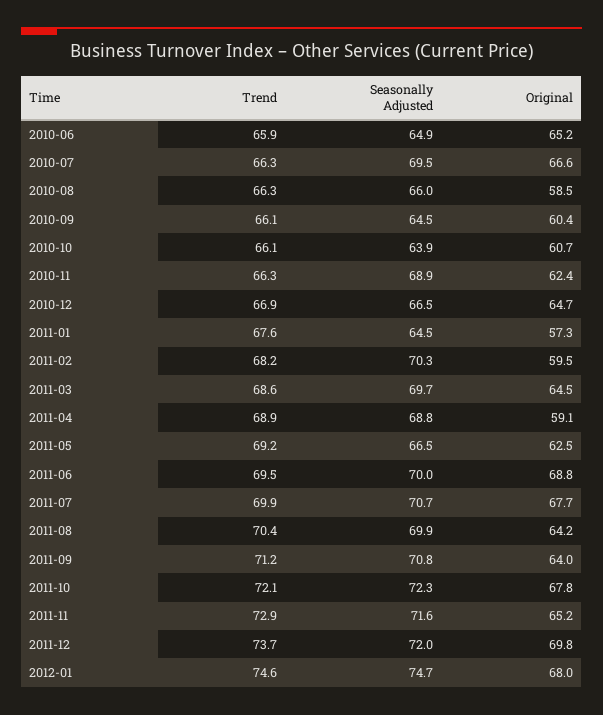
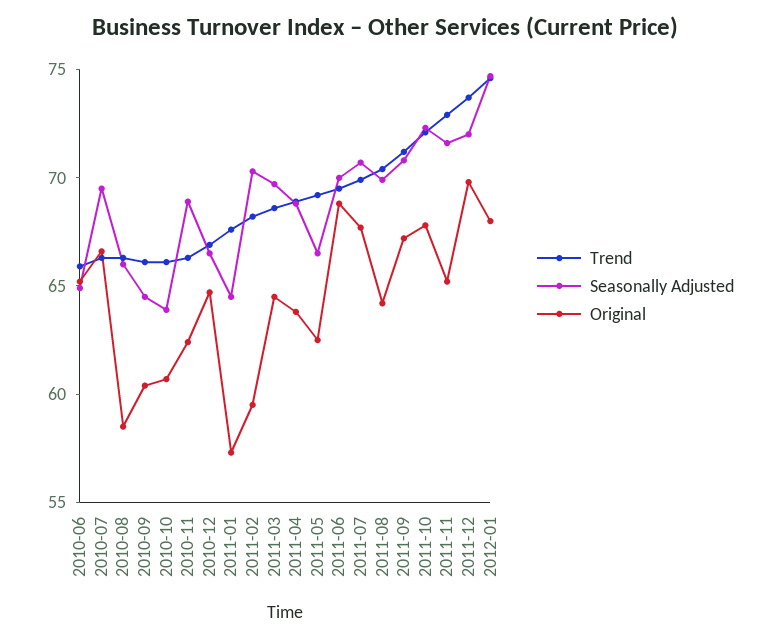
Original, 2011-04: 59.1 -> 64
Original, 2011-09: 64 -> 67

